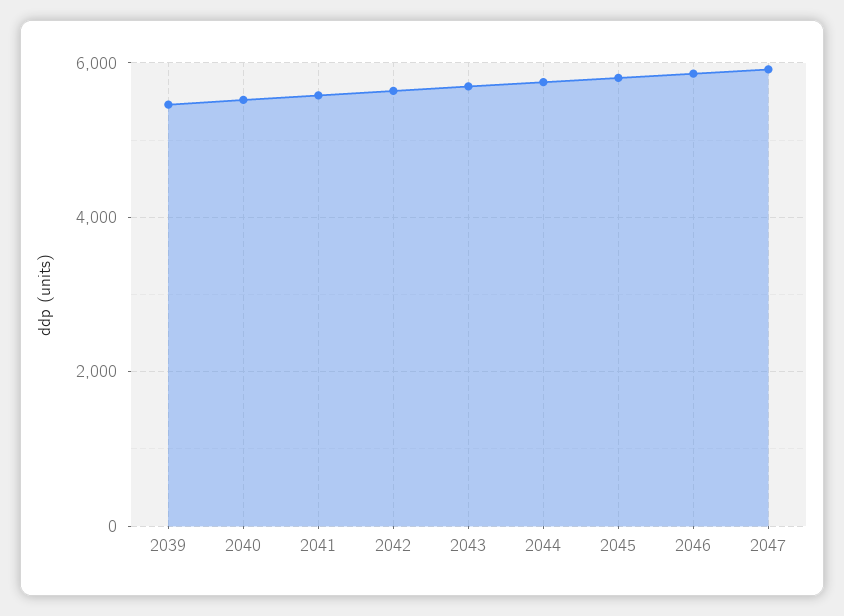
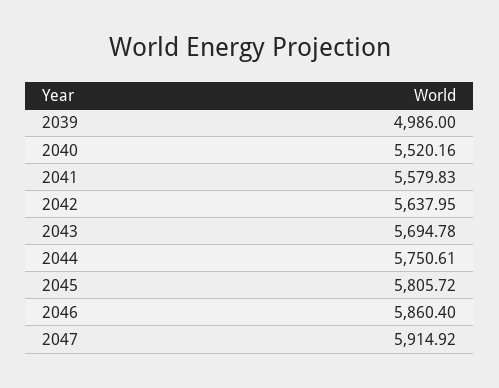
2039: 5400 -> 4986

